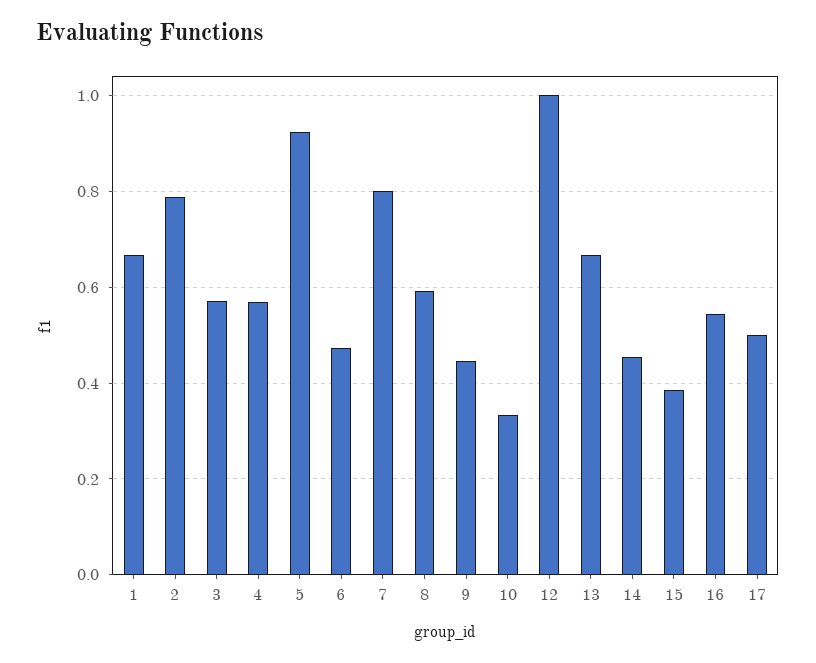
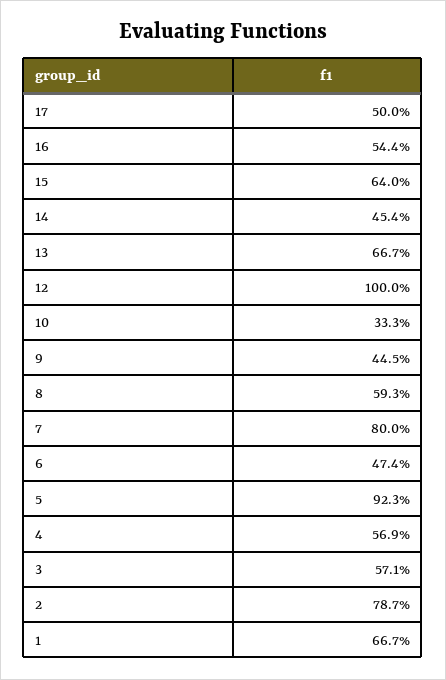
15: 0.38 -> 0.64

